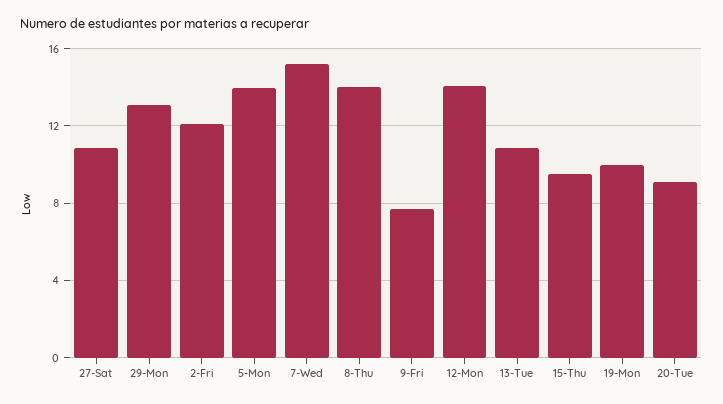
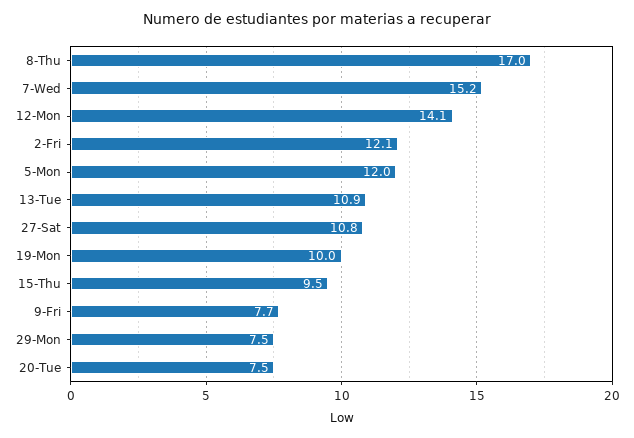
29-Mon: 13 -> 7.5
5-Mon: 14 -> 12
8-Thu: 14 -> 17
20-Tue: 9 -> 7.5

